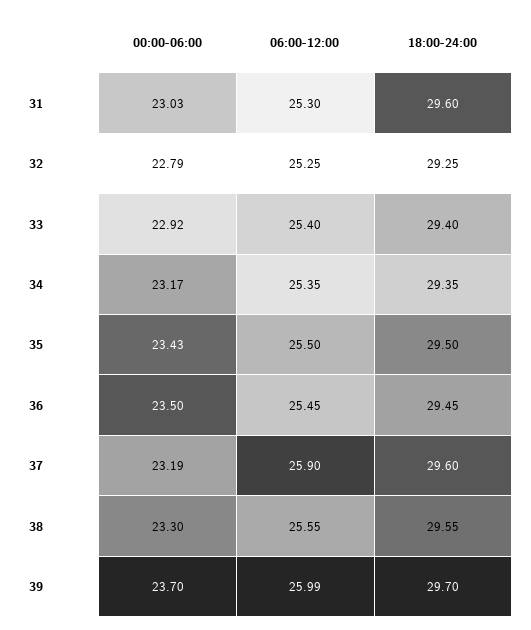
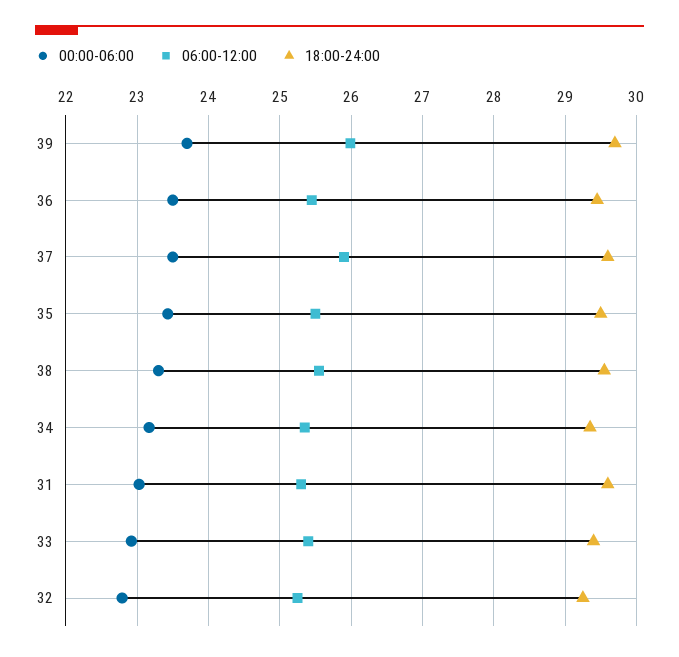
00:00-06:00, 37: 23.19 -> 23.5

